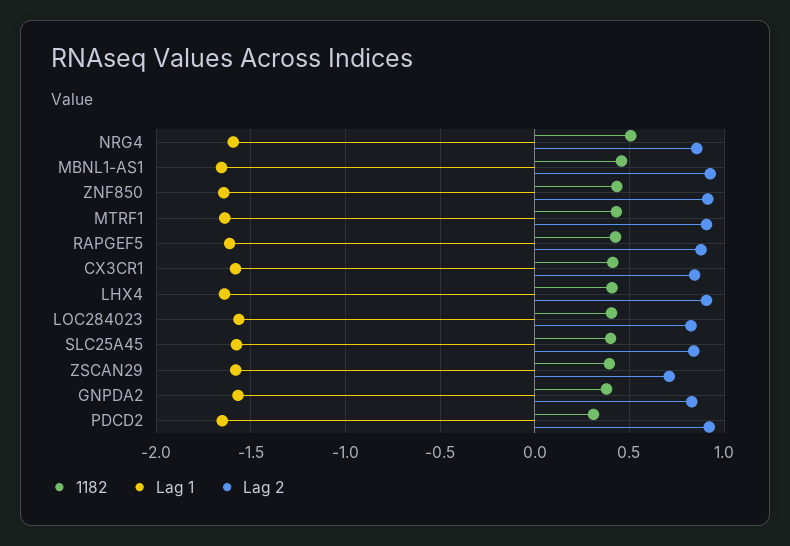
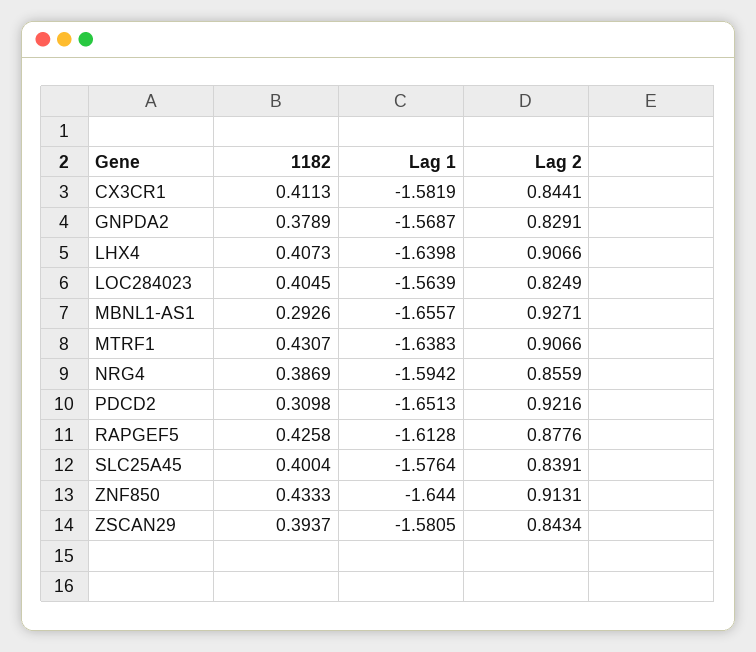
1182, NRG4: 0.5 -> 0.3869
1182, MBNL1-AS1: 0.45 -> 0.2926
Lag 2, ZSCAN29: 0.7 -> 0.8434

